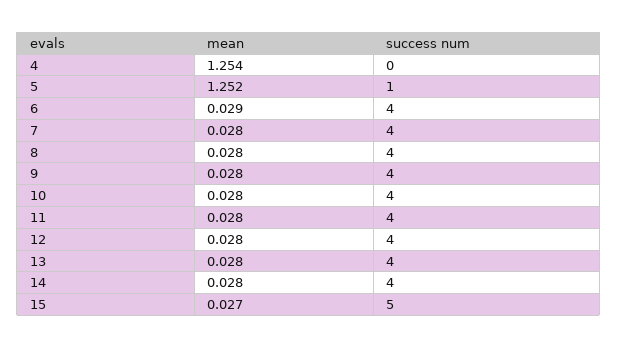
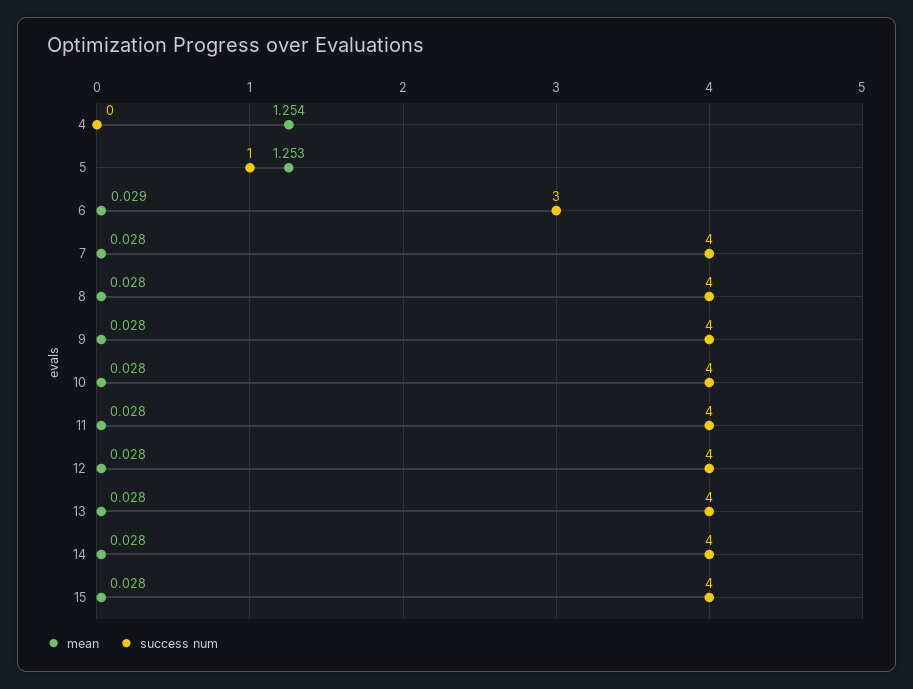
mean, 5: 1.252 -> 1.253
success num, 6: 4 -> 3
mean, 15: 0.027 -> 0.028
success num, 15: 5 -> 4

